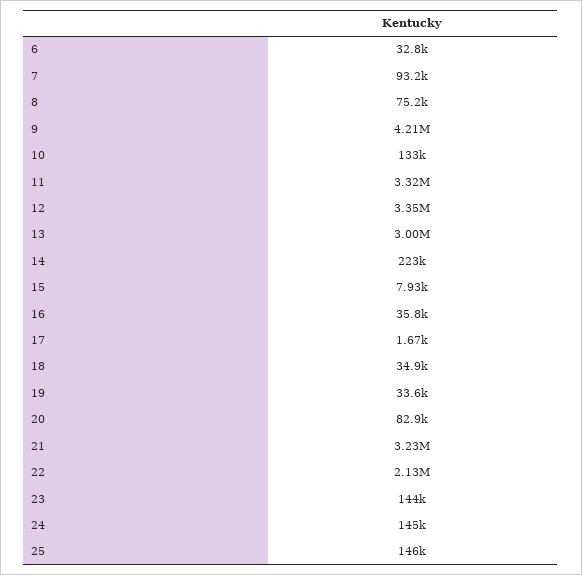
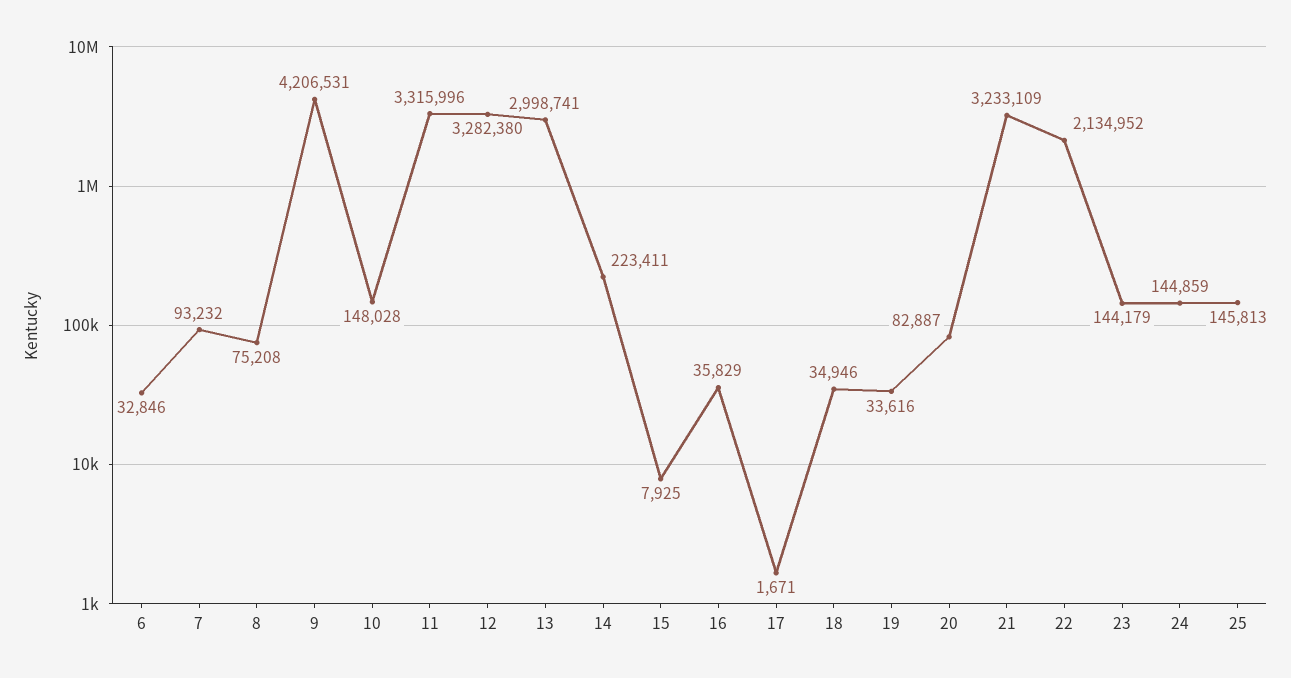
10: 133000 -> 148028
12: 3350000 -> 3282380

